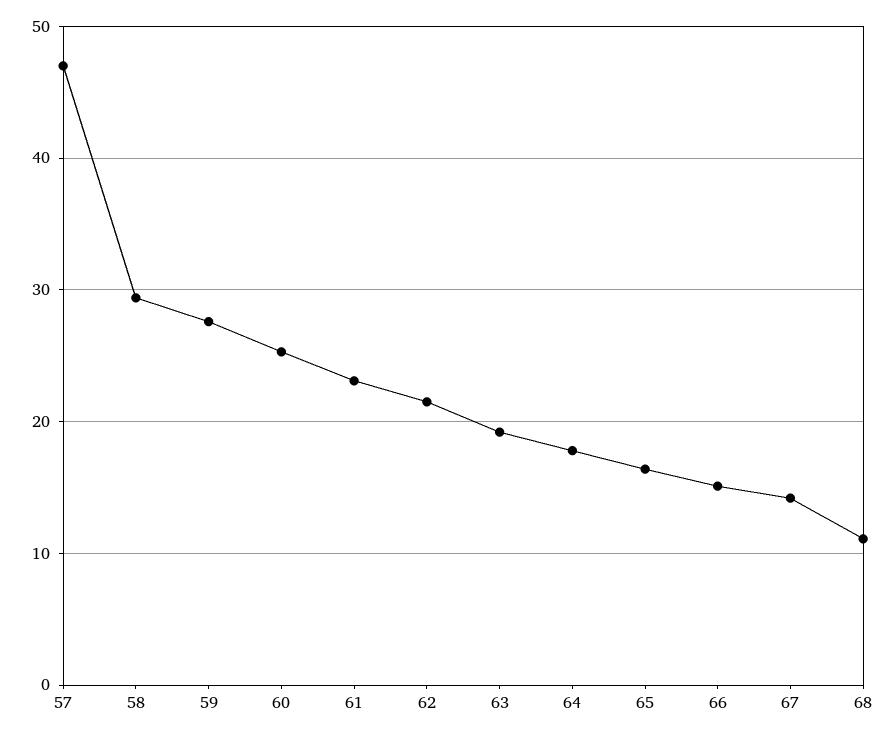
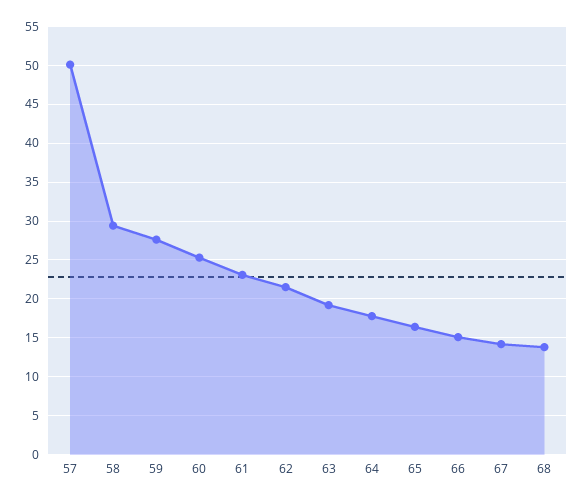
57: 47 -> 50
68: 11 -> 14

